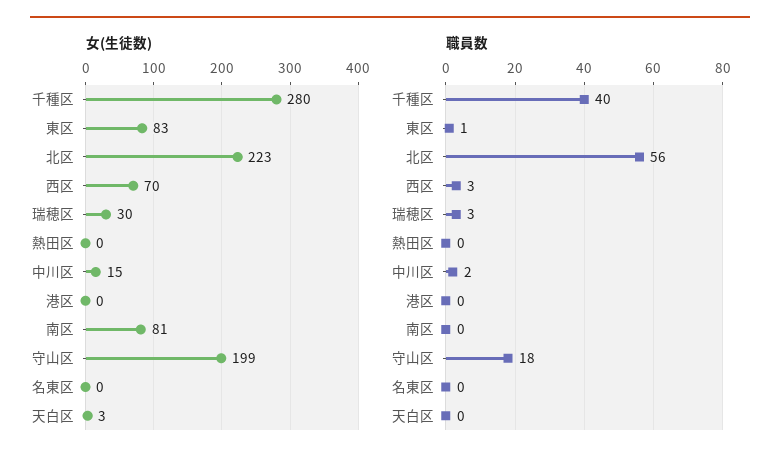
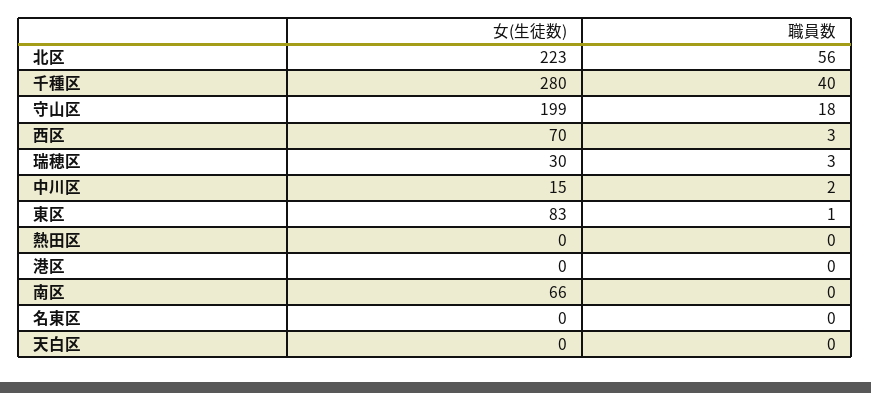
女(生徒数), 南区: 81 -> 66
女(生徒数), 天白区: 3 -> 0

